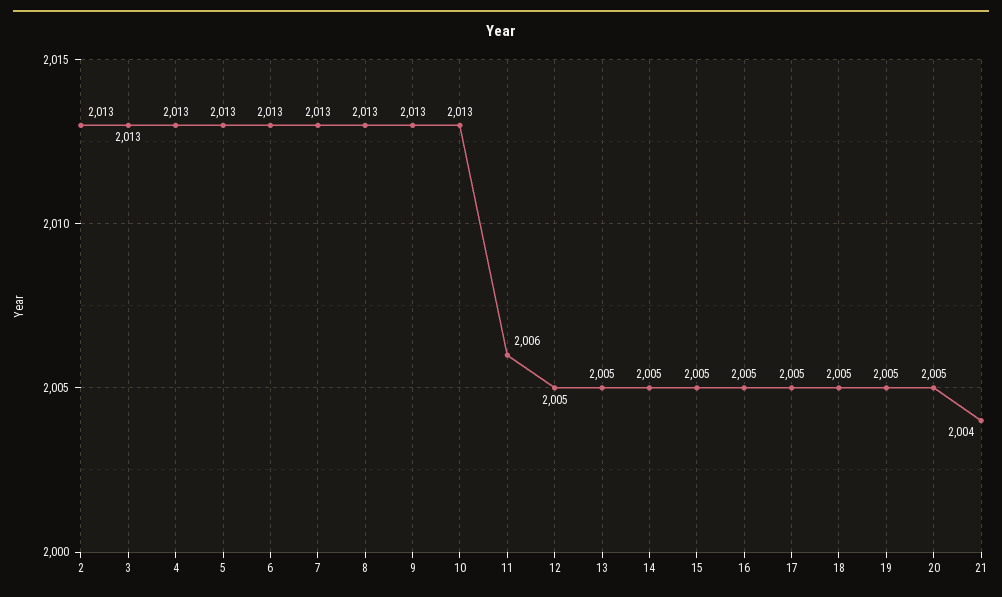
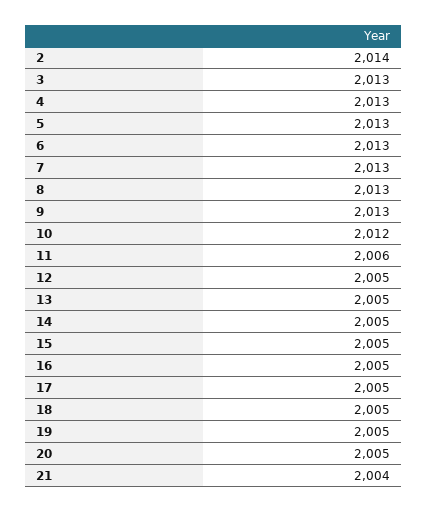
2: 2013 -> 2014
10: 2013 -> 2012

